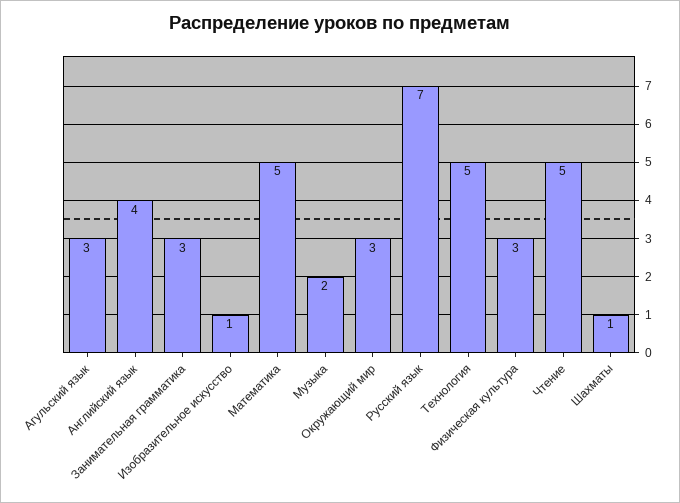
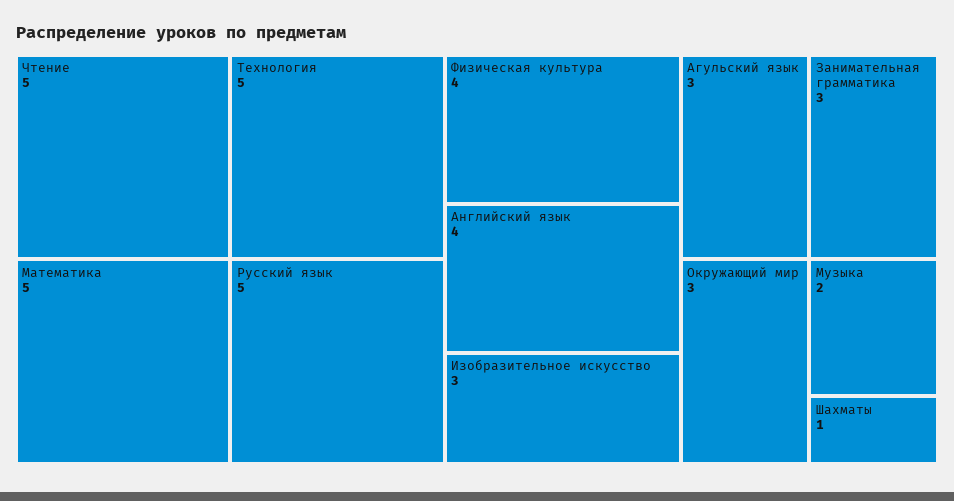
Изобразительное искусство: 1 -> 3
Русский язык: 7 -> 5
Физическая культура: 3 -> 4

